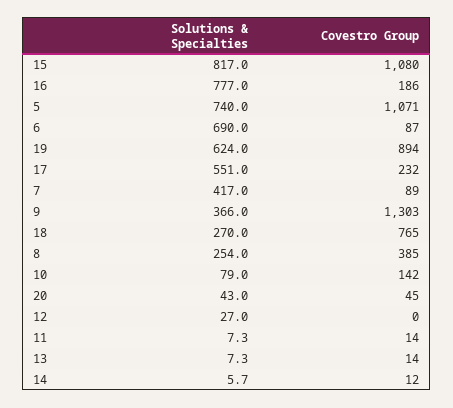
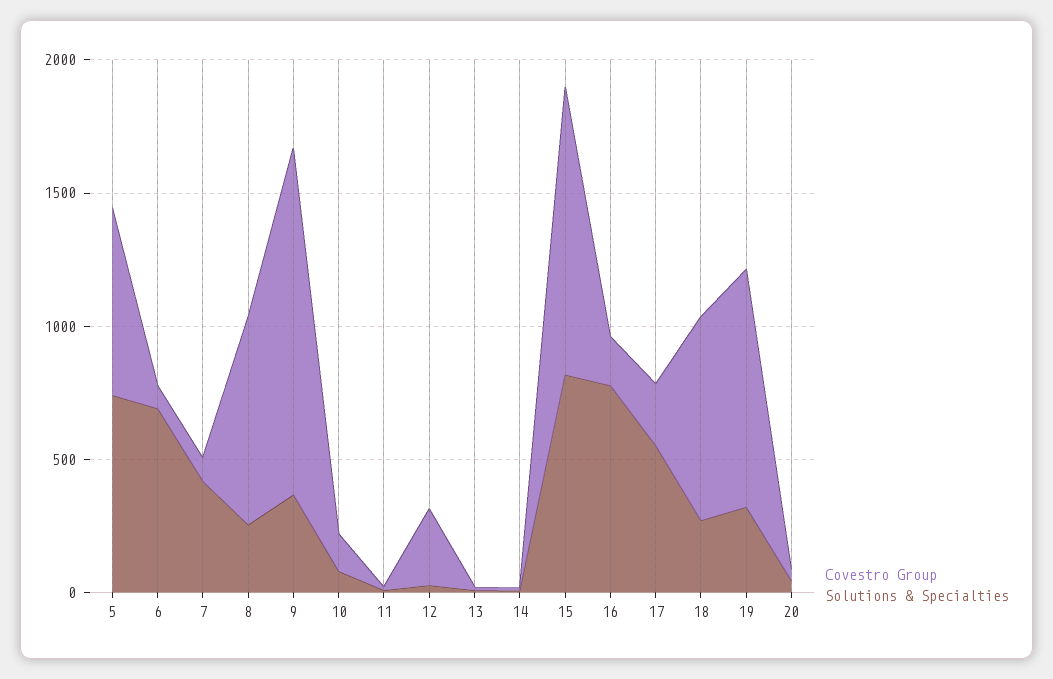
Covestro Group, 5: 1071 -> 700
Solutions & Specialties, 19: 624 -> 300
Covestro Group, 8: 385 -> 800
Covestro Group, 12: 0 -> 300

